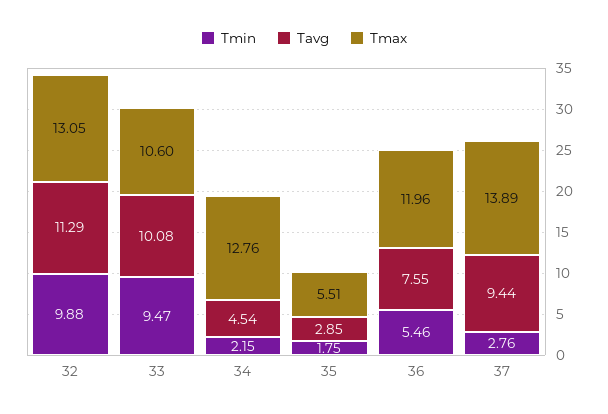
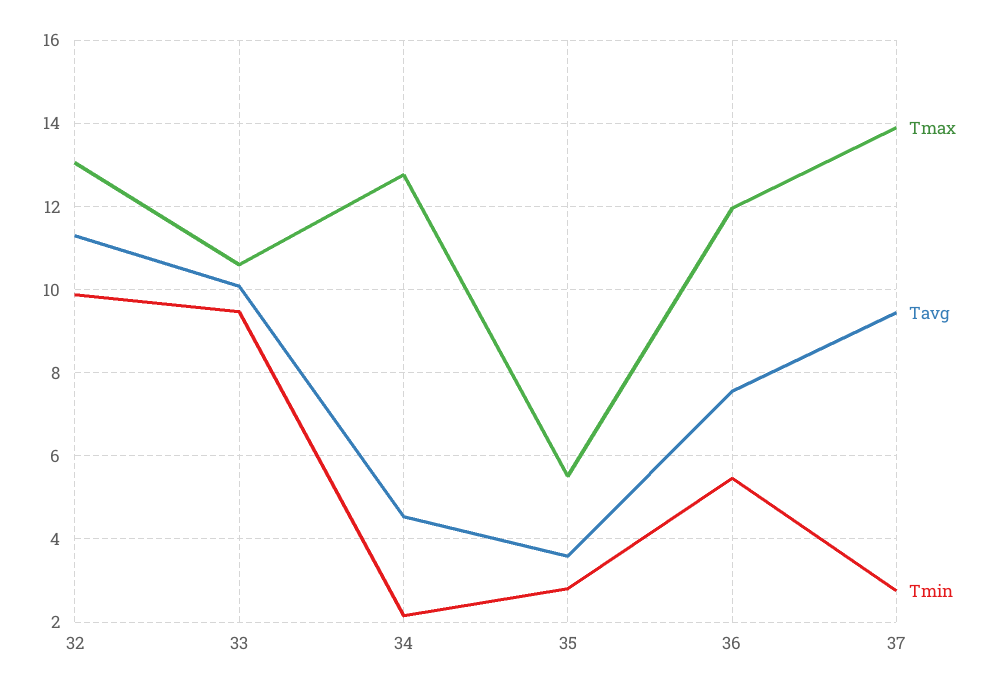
Tmin, 35: 1.75 -> 2.8
Tavg, 35: 2.85 -> 3.6

